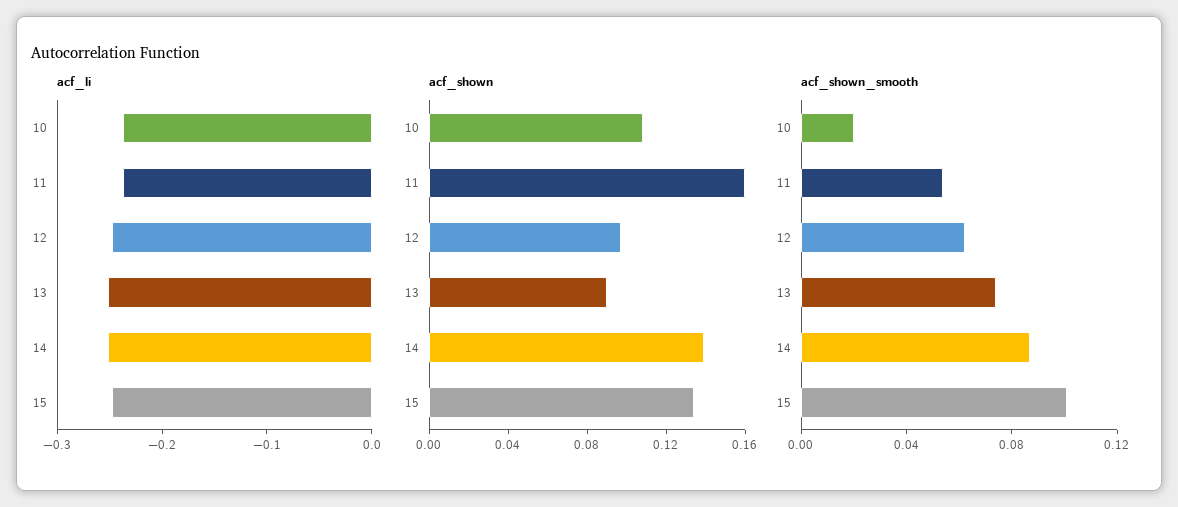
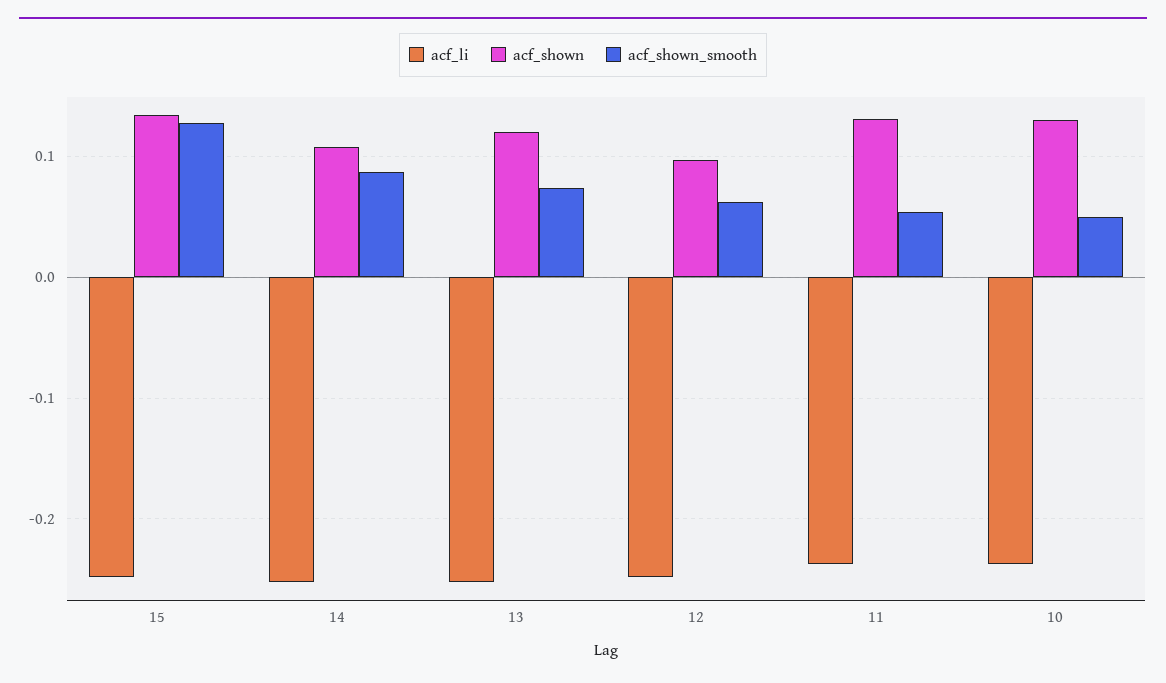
acf_shown, 10: 0.11 -> 0.13
acf_shown, 11: 0.16 -> 0.13
acf_shown, 13: 0.09 -> 0.12
acf_shown, 14: 0.14 -> 0.11
acf_shown_smooth, 10: 0.02 -> 0.05
acf_shown_smooth, 15: 0.1 -> 0.13

